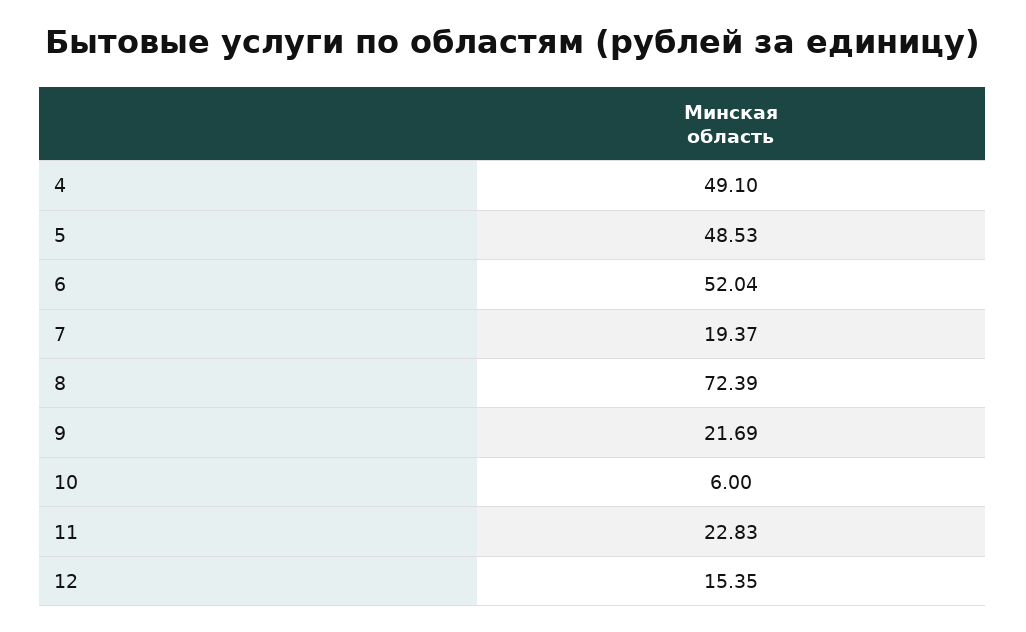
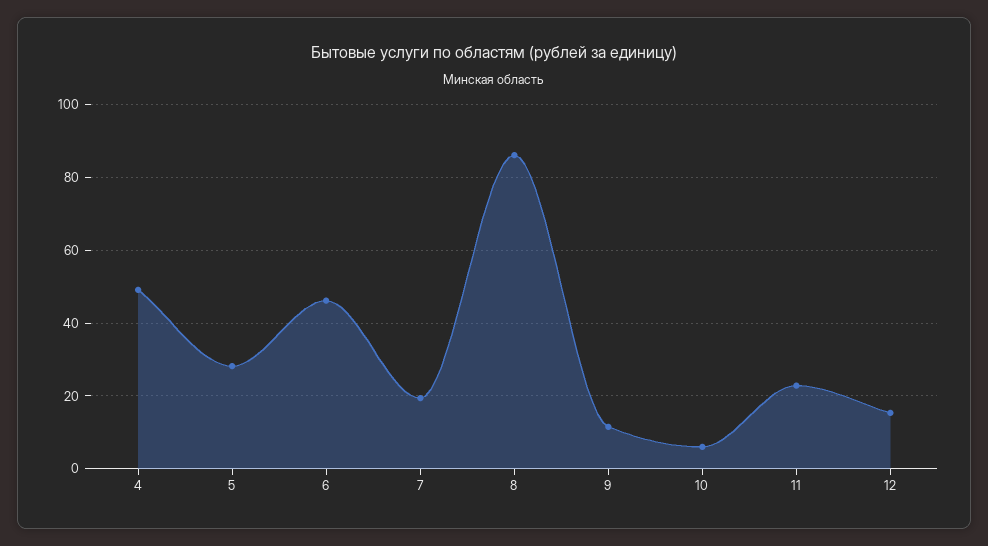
5: 48.53 -> 28
6: 52.04 -> 46
8: 72.39 -> 86
9: 21.69 -> 12

